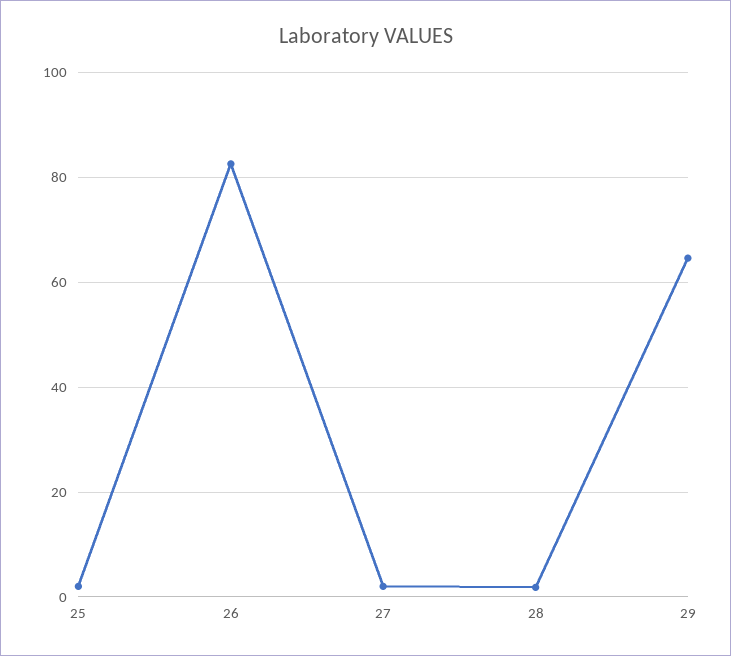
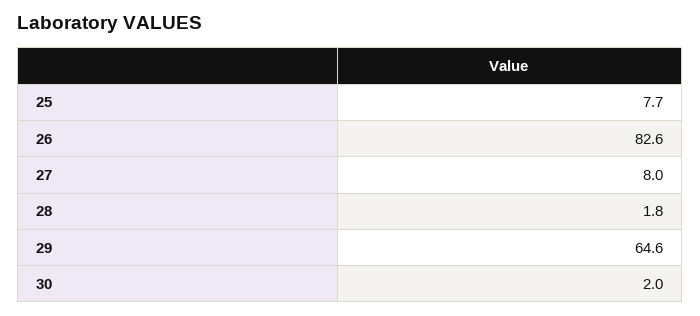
25: 2 -> 7.7
27: 2 -> 8
30: none -> 2

